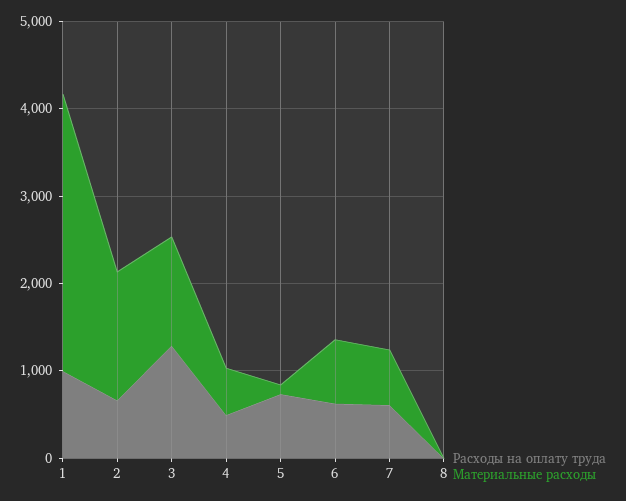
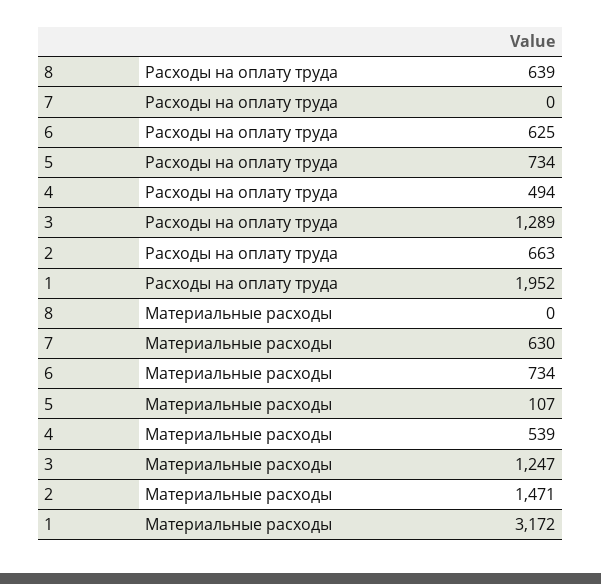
Расходы на оплату труда, 1: 1000 -> 1952
Расходы на оплату труда, 7: 600 -> 0
Расходы на оплату труда, 8: 0 -> 639

